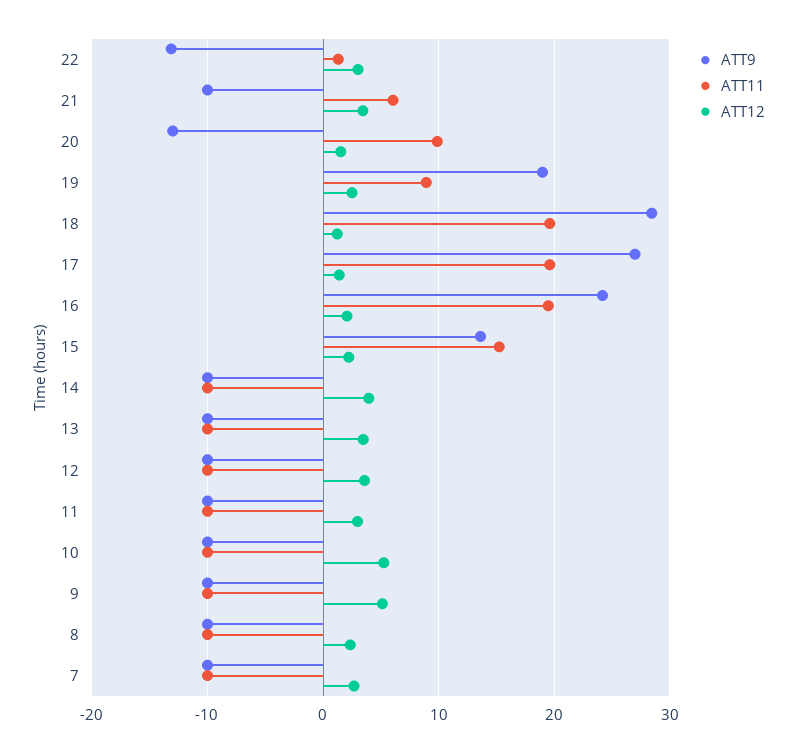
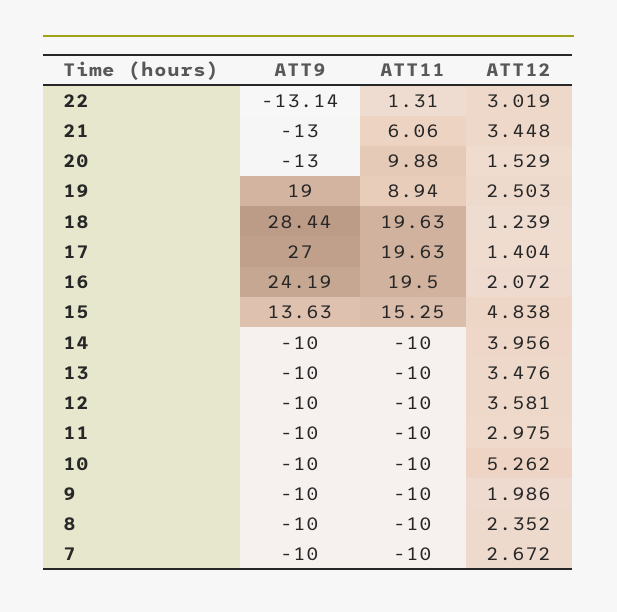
ATT9, 21: -10 -> -13
ATT12, 15: 2 -> 4.838
ATT12, 9: 5 -> 1.986

